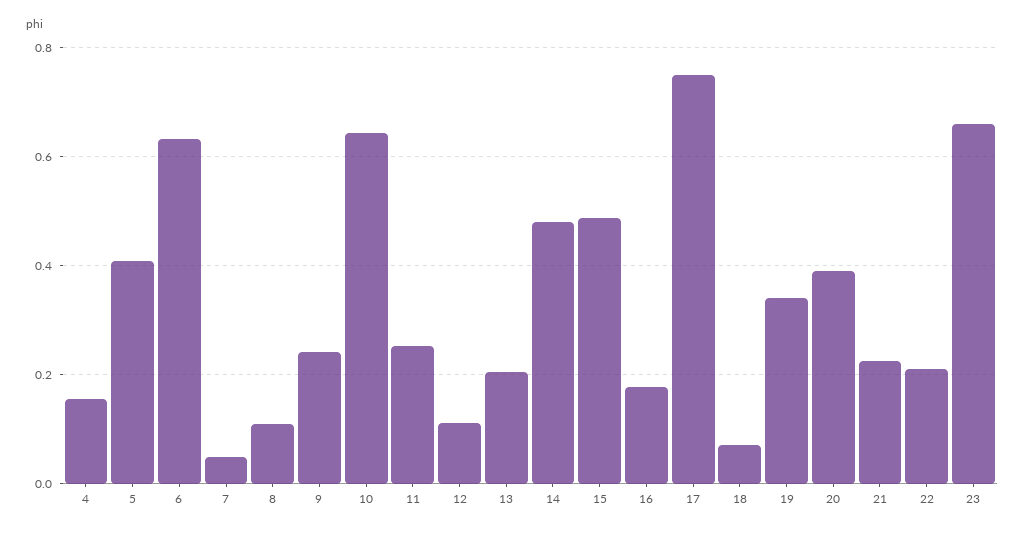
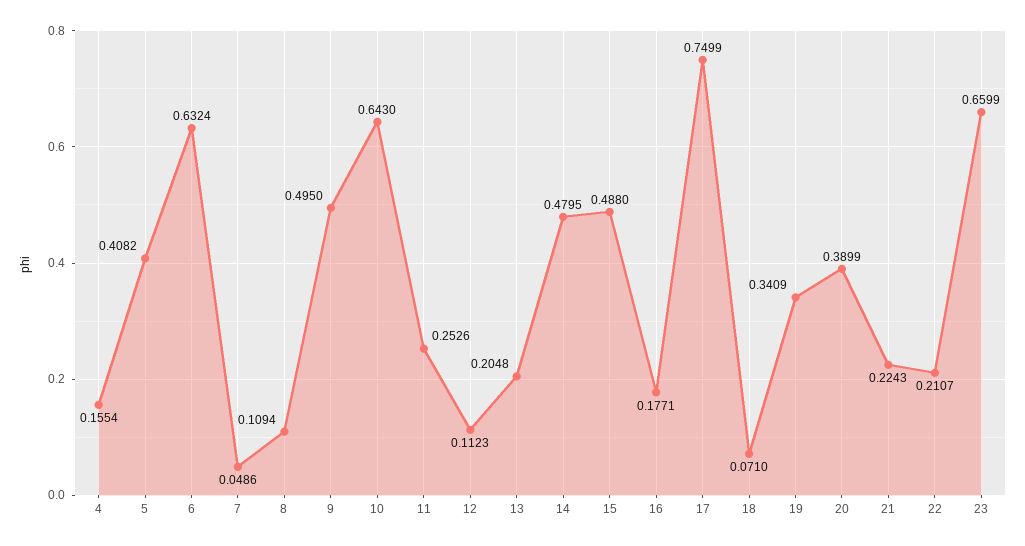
9: 0.24 -> 0.495

